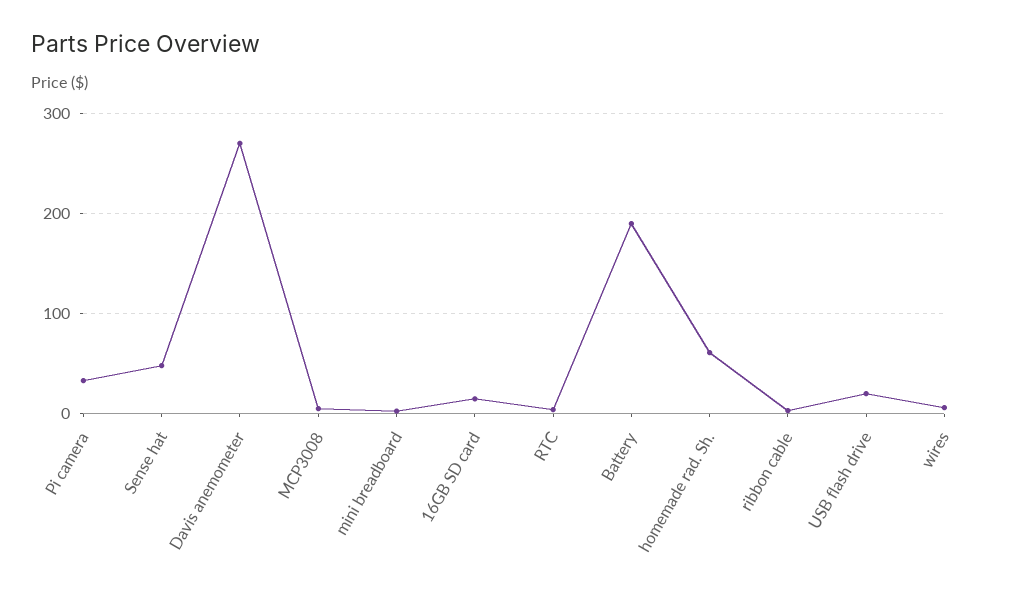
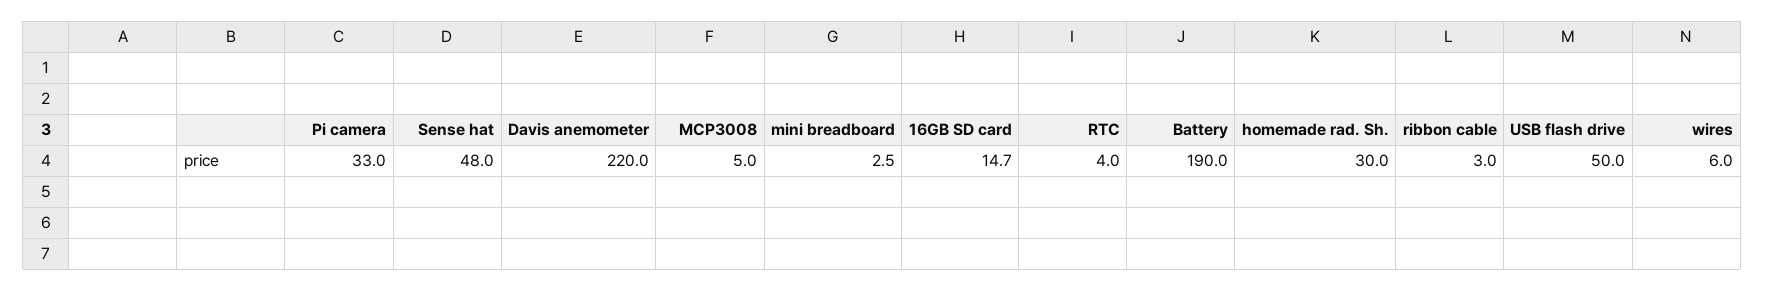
Davis anemometer: 270 -> 220
homemade rad. Sh.: 60 -> 30
USB flash drive: 20 -> 50

